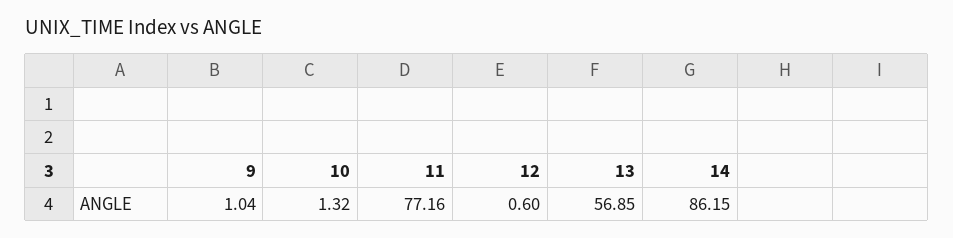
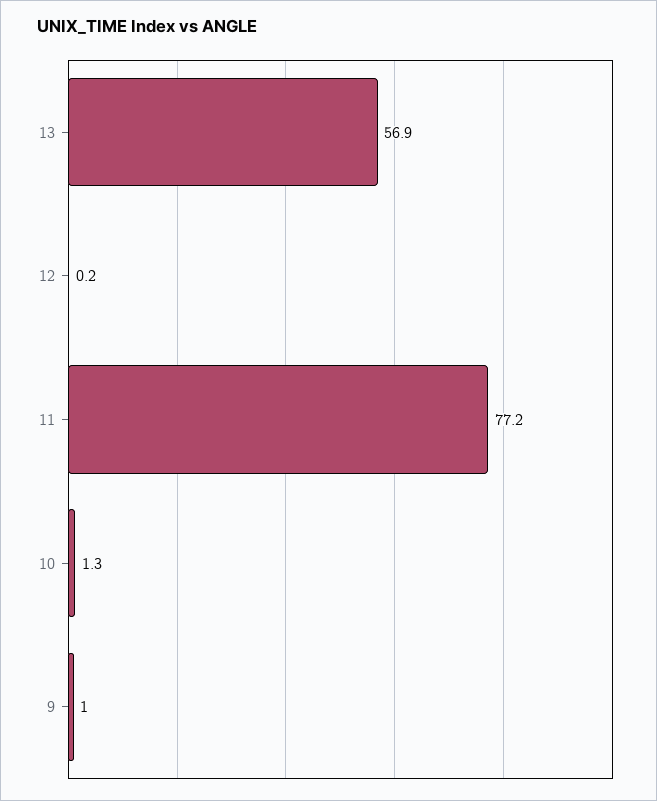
12: 0.6 -> 0.2
14: 86.15 -> none

